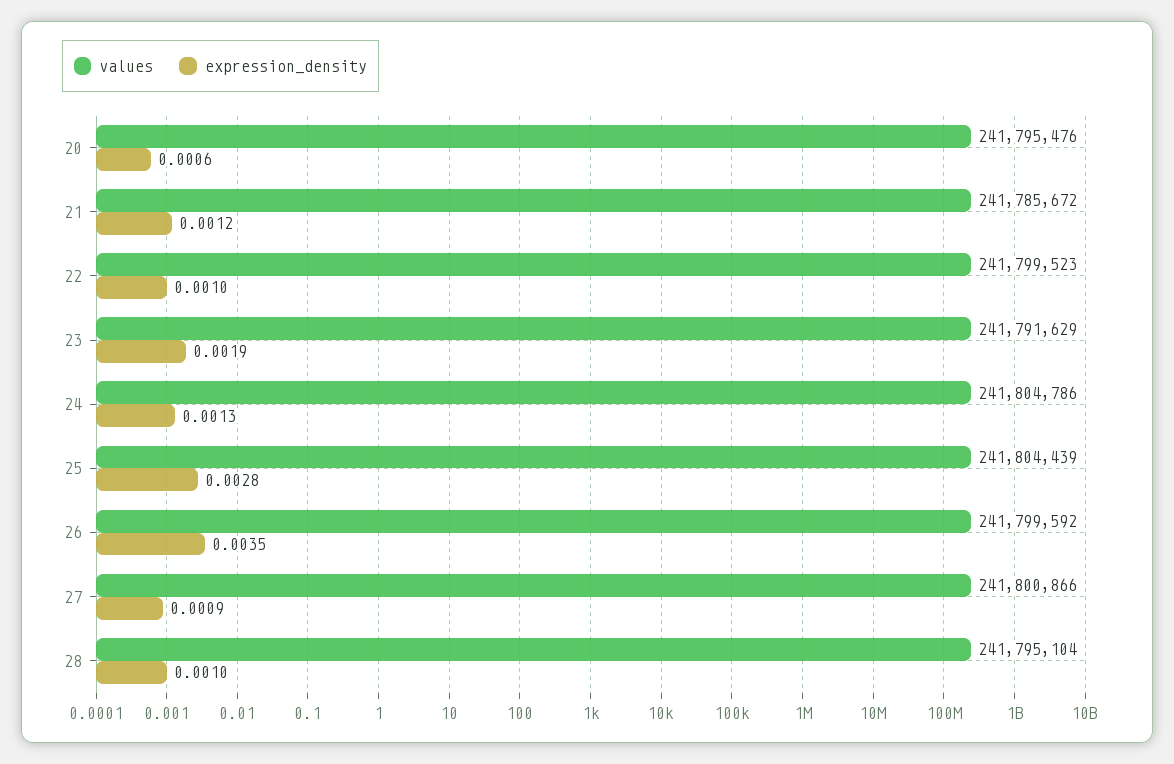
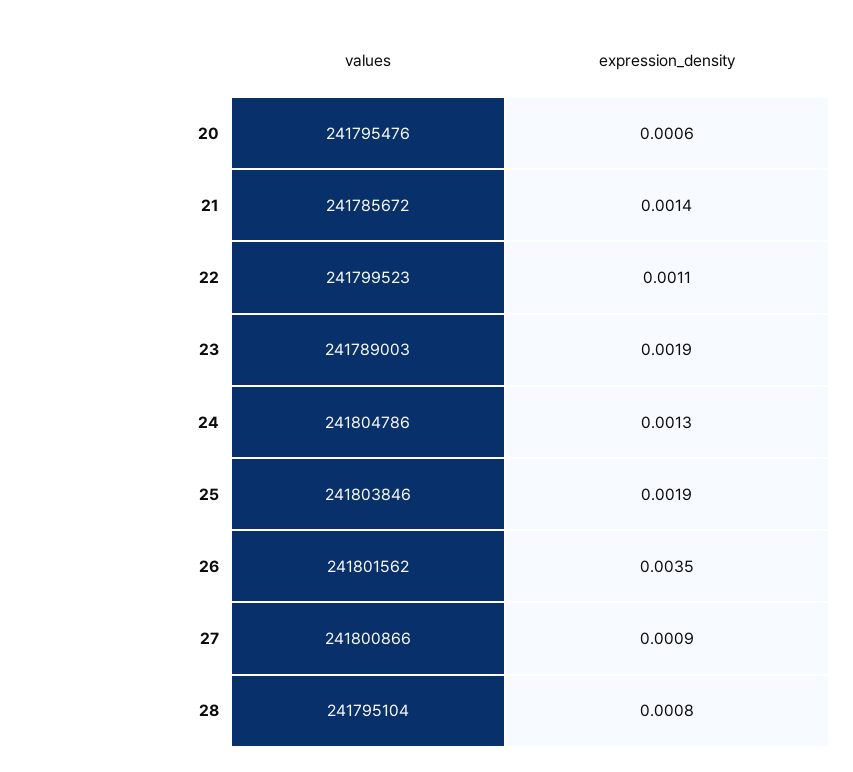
expression_density, 21: 0.0012 -> 0.0014
expression_density, 22: 0.001 -> 0.0011
values, 23: 241791629 -> 241789003
values, 25: 241804439 -> 241803846
expression_density, 25: 0.0028 -> 0.0019
values, 26: 241799592 -> 241801562
expression_density, 28: 0.001 -> 0.0008

